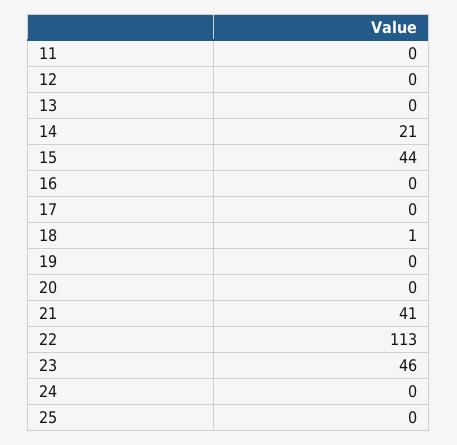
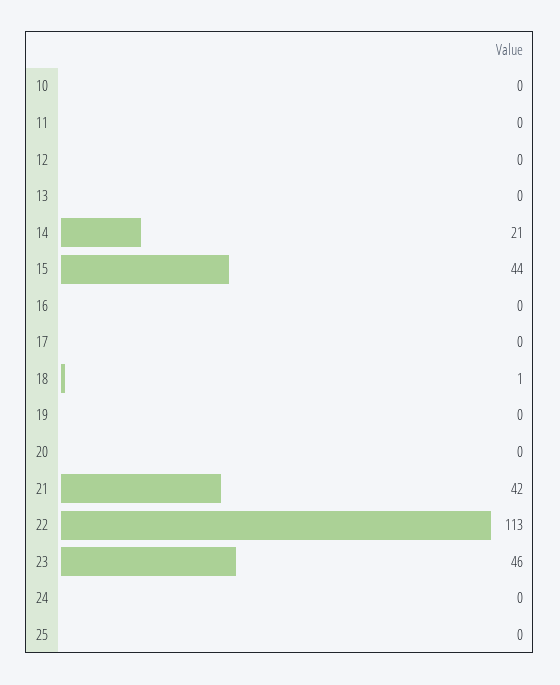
21: 41 -> 42
10: none -> 0

